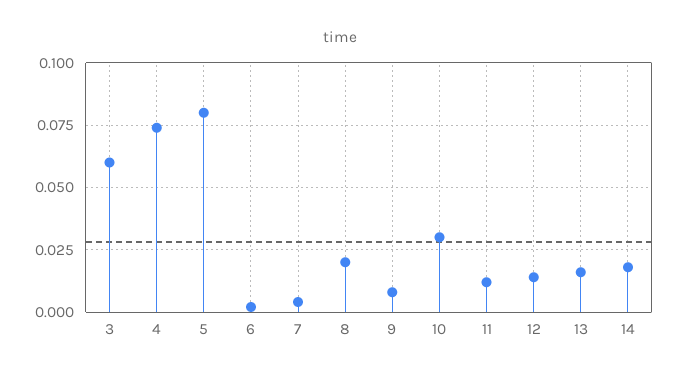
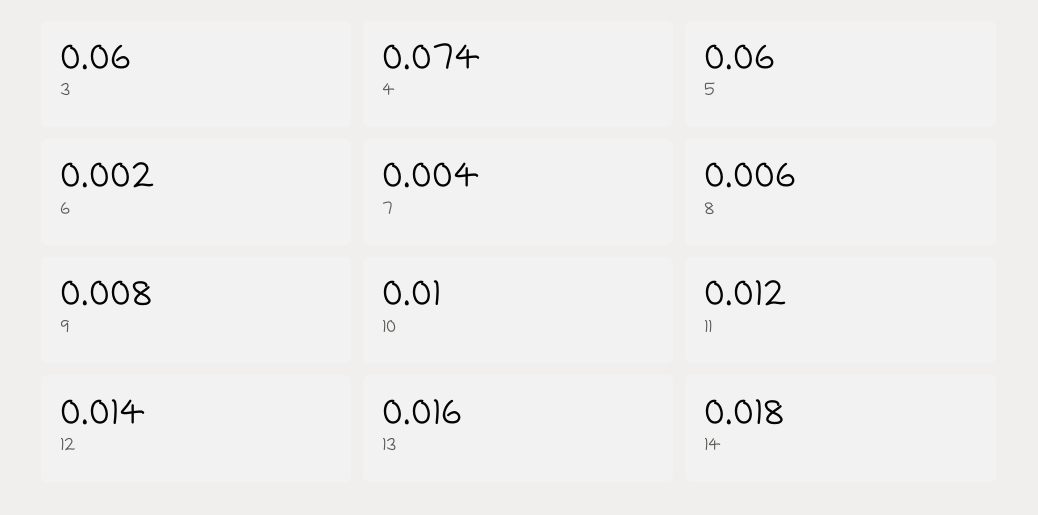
5: 0.08 -> 0.06
8: 0.02 -> 0.006
10: 0.03 -> 0.01

